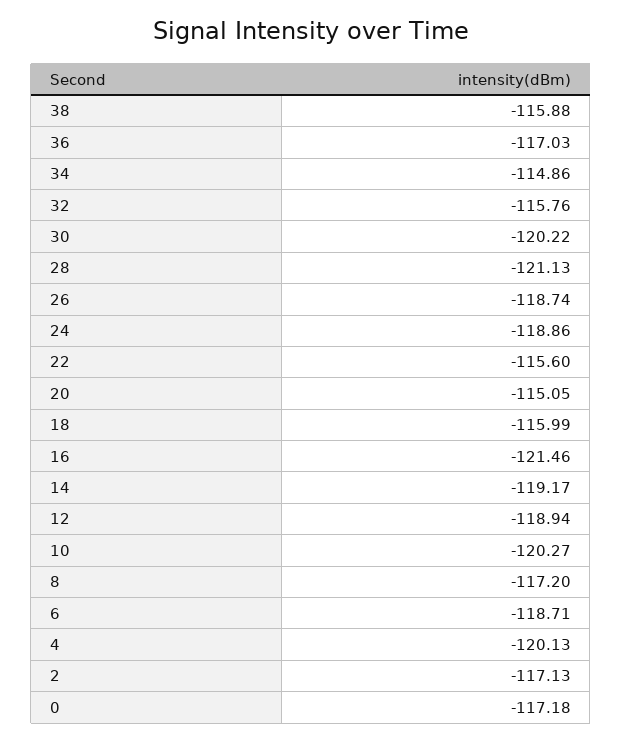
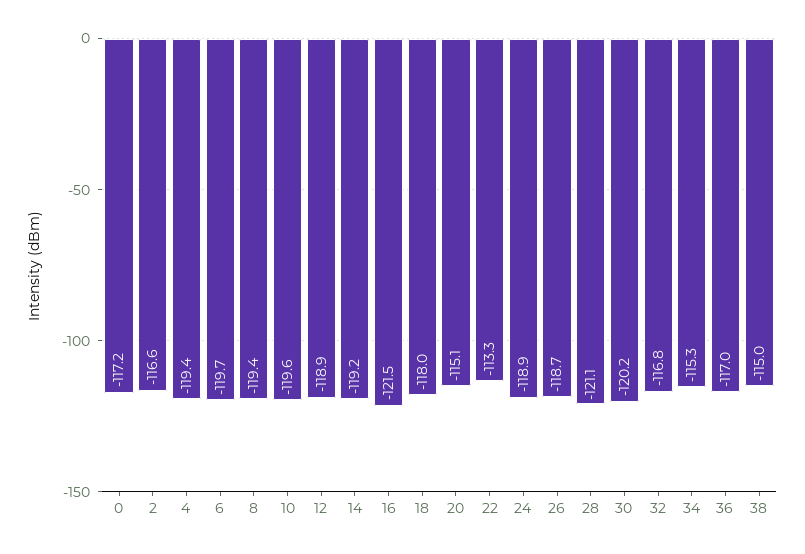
38: -115.88 -> -115
34: -114.86 -> -115.3
32: -115.76 -> -116.8
22: -115.6 -> -113.3
18: -115.99 -> -118
10: -120.27 -> -119.6
8: -117.2 -> -119.4
6: -118.71 -> -119.7
4: -120.13 -> -119.4
2: -117.13 -> -116.6

